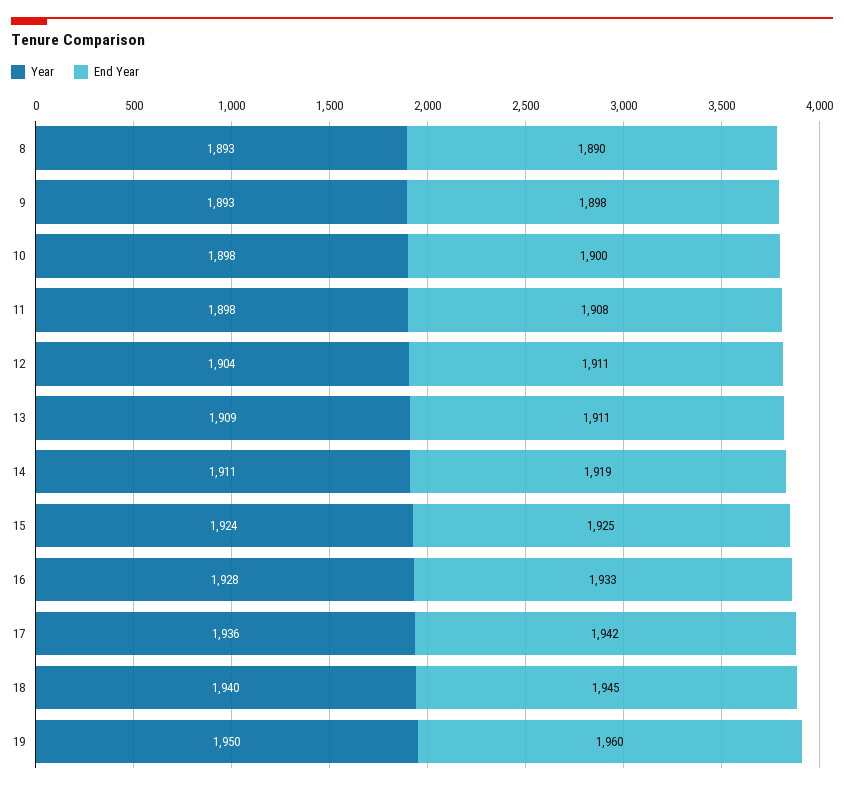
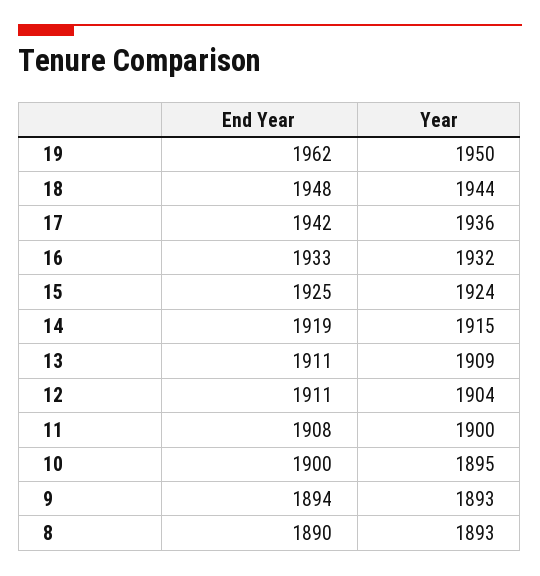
End Year, 9: 1898 -> 1894
Year, 10: 1898 -> 1895
Year, 11: 1898 -> 1900
Year, 14: 1911 -> 1915
Year, 16: 1928 -> 1932
Year, 18: 1940 -> 1944
End Year, 18: 1945 -> 1948
End Year, 19: 1960 -> 1962

